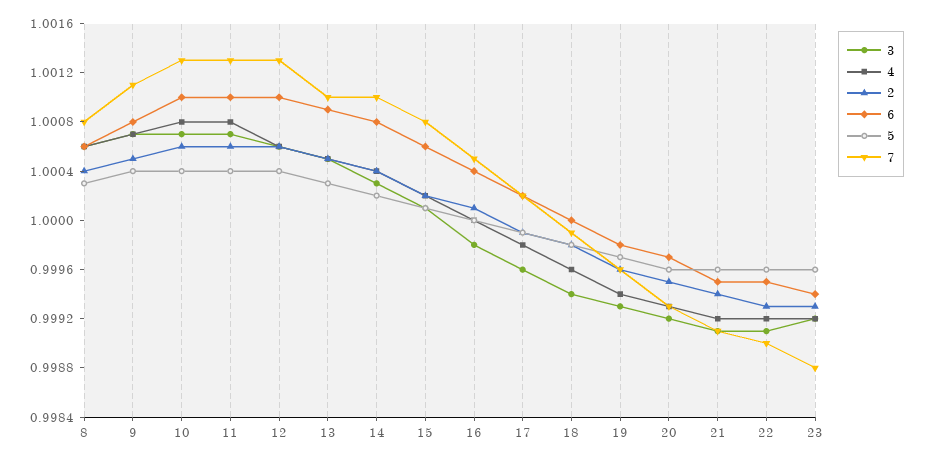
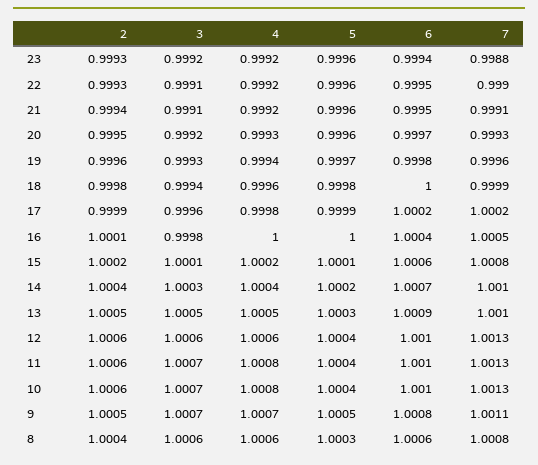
5, 9: 1.0004 -> 1.0005
6, 14: 1.0008 -> 1.0007

